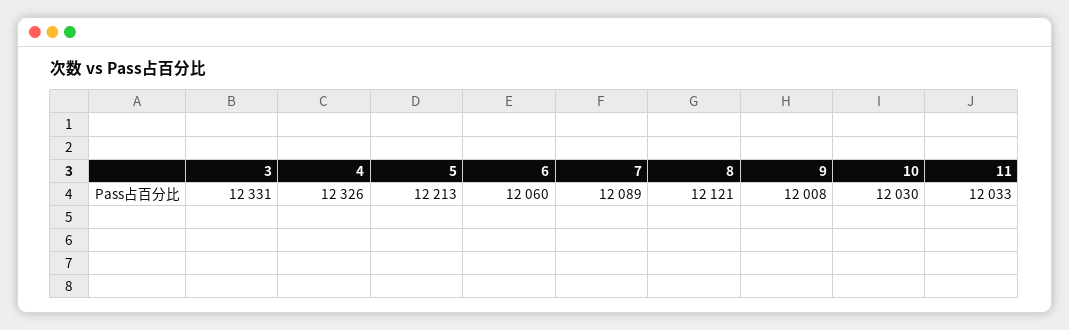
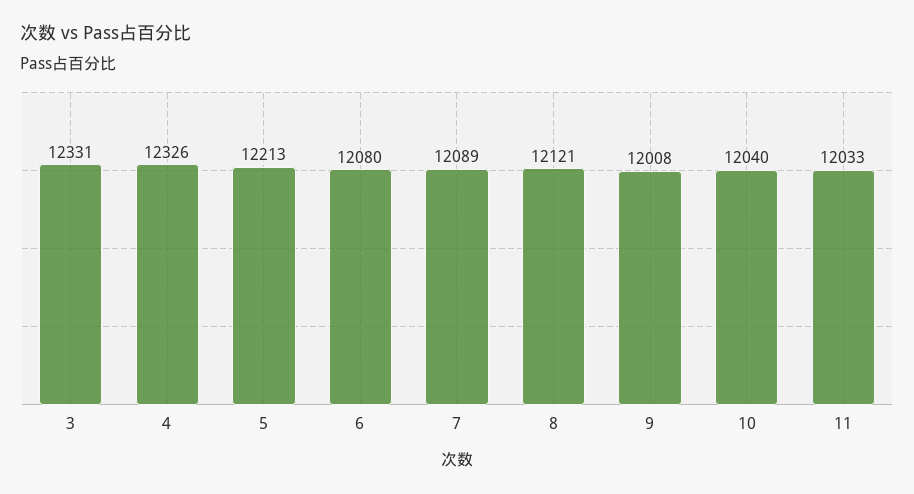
6: 12060 -> 12080
10: 12030 -> 12040

